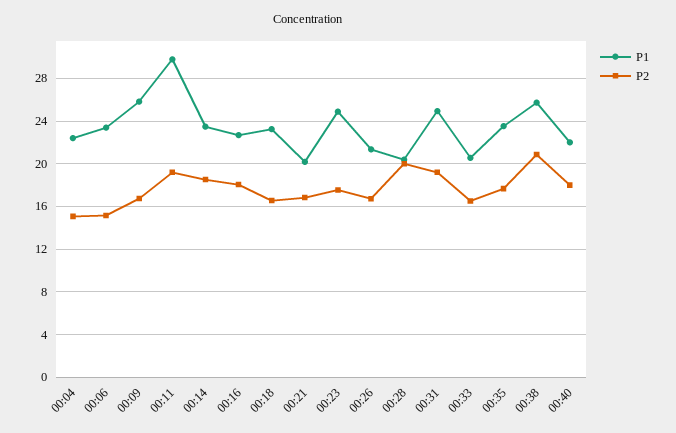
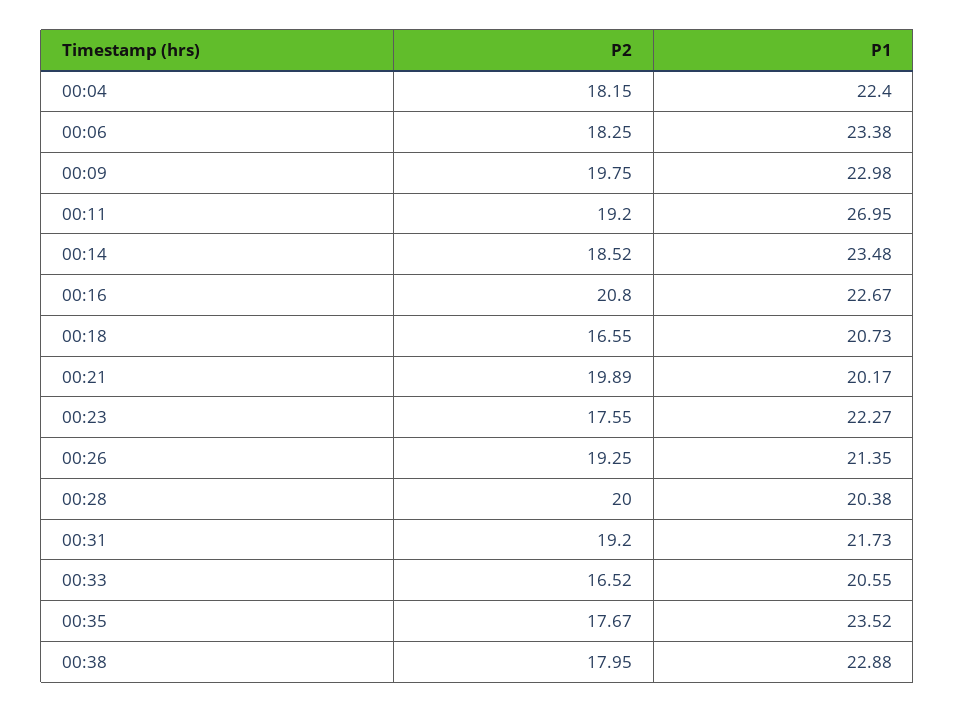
P2, 00:04: 15 -> 18.15
P2, 00:06: 15 -> 18.25
P1, 00:09: 26 -> 22.98
P2, 00:09: 17 -> 19.75
P1, 00:11: 30 -> 26.95
P2, 00:16: 18 -> 20.8
P1, 00:18: 23 -> 20.73
P2, 00:21: 17 -> 19.89
P1, 00:23: 25 -> 22.27
P2, 00:26: 17 -> 19.25
P1, 00:31: 25 -> 21.73
P1, 00:38: 26 -> 22.88
P2, 00:38: 21 -> 17.95
P1, 00:40: 22 -> none
P2, 00:40: 18 -> none

